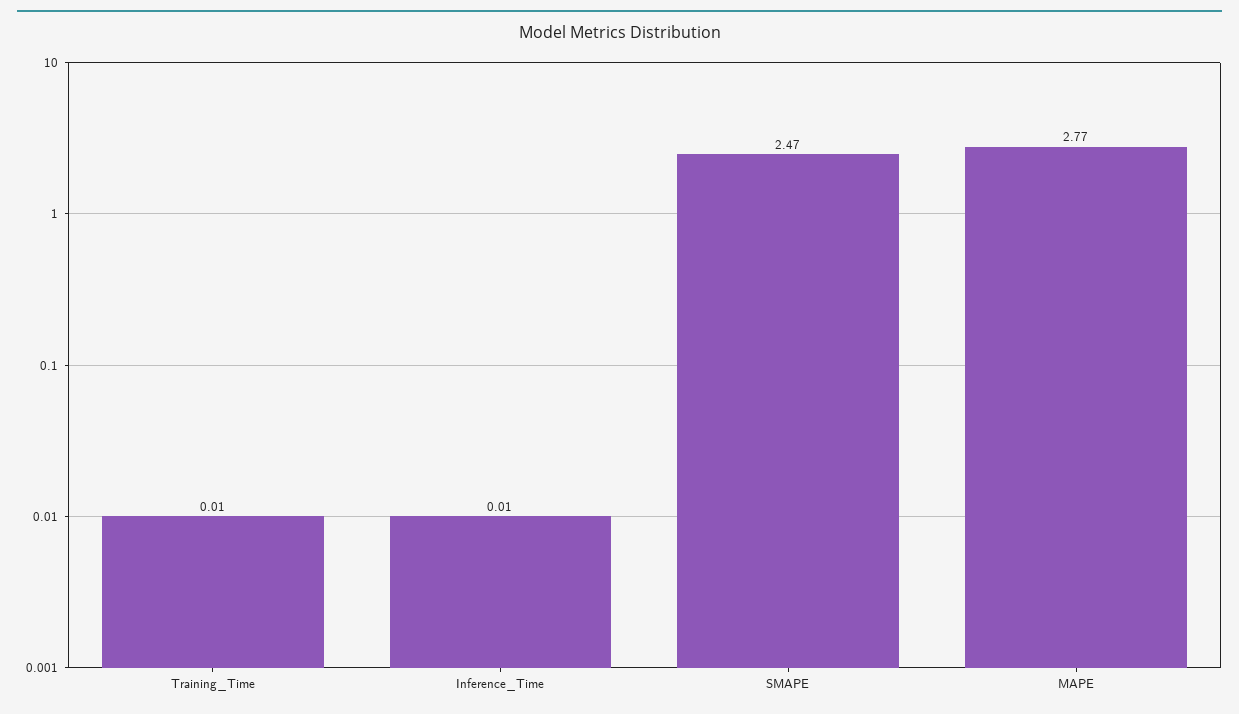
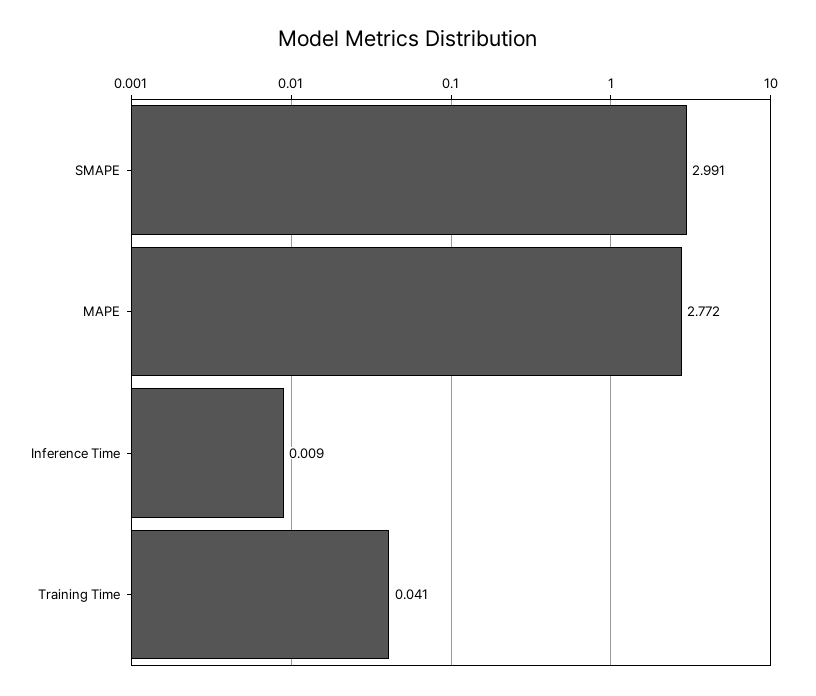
Training_Time: 0.01 -> 0.041
SMAPE: 2.47 -> 2.991

